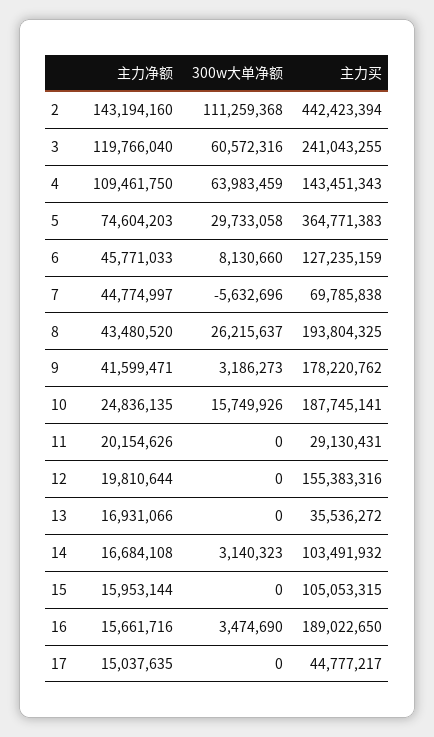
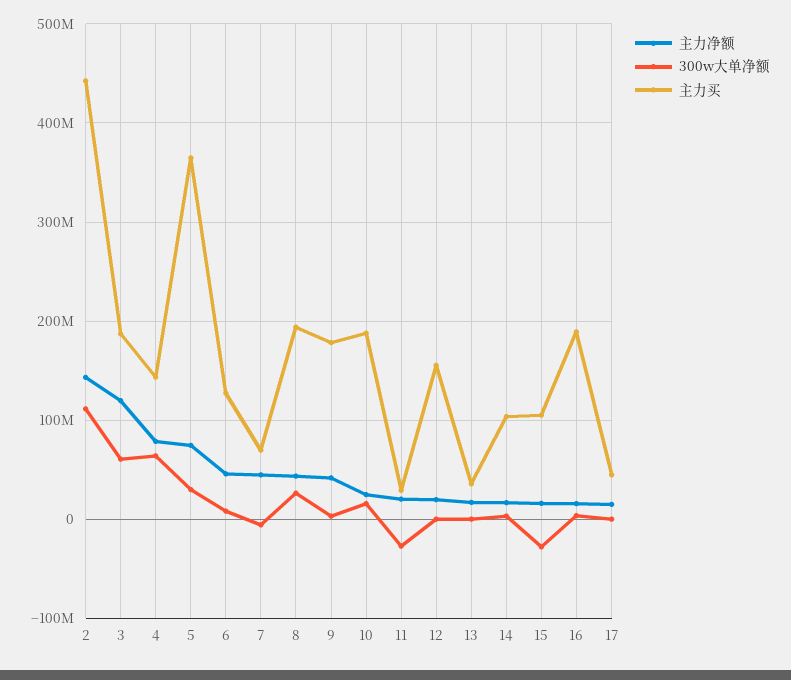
主力买, 3: 241043255 -> 190000000
主力净额, 4: 109461750 -> 80000000
300w大单净额, 11: 0 -> -30000000
300w大单净额, 15: 0 -> -30000000

